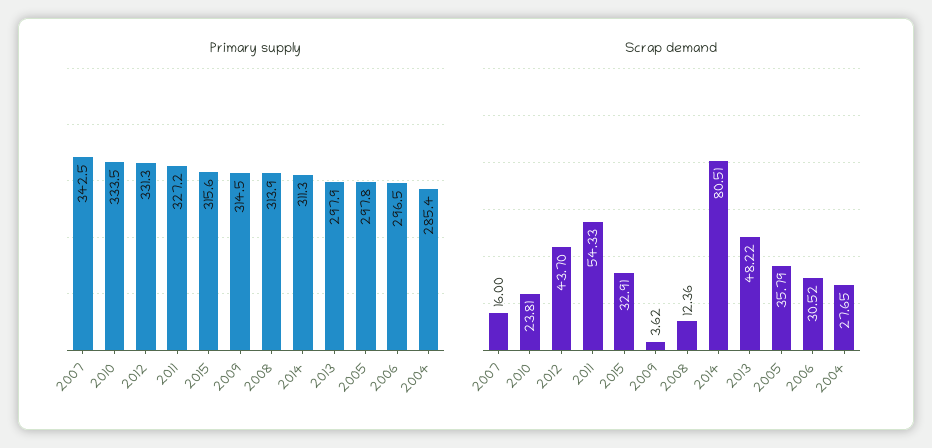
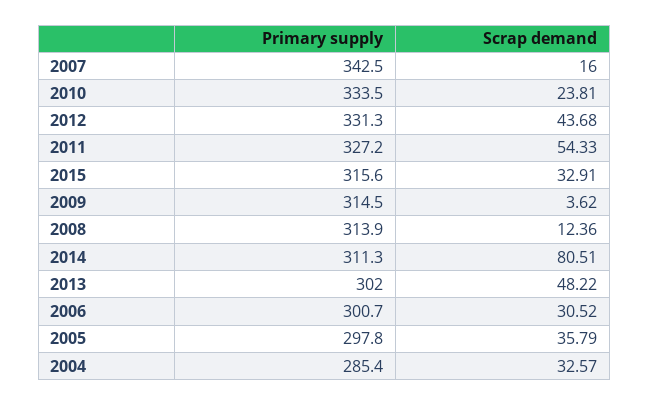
Primary supply, 2013: 297.9 -> 302
Primary supply, 2006: 296.5 -> 300.7
Scrap demand, 2012: 43.7 -> 43.68
Scrap demand, 2004: 27.65 -> 32.57

